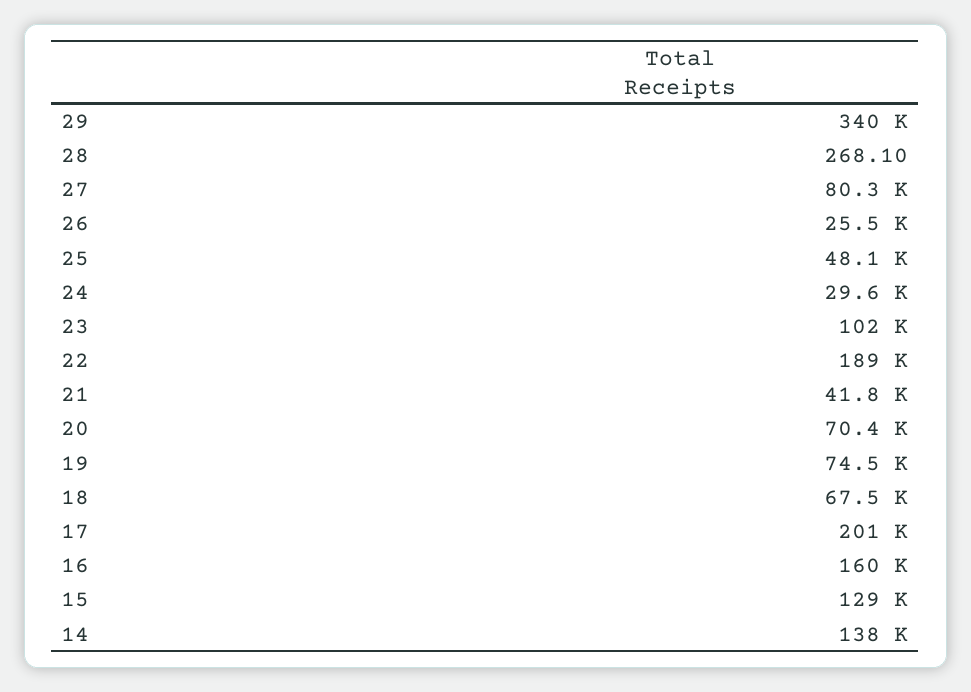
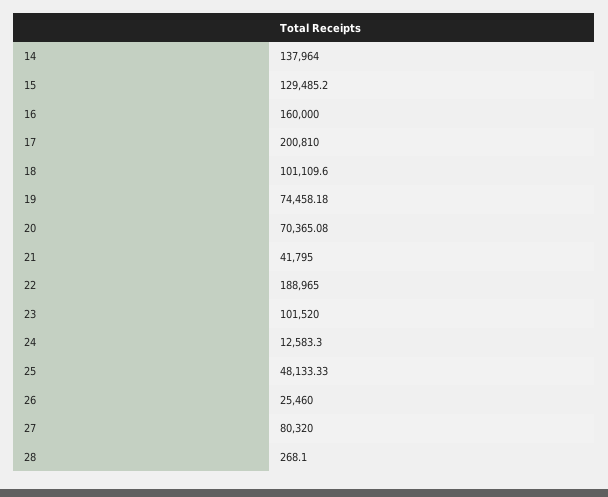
29: 340000 -> none
24: 29600 -> 12583.3
18: 67500 -> 101109.6

